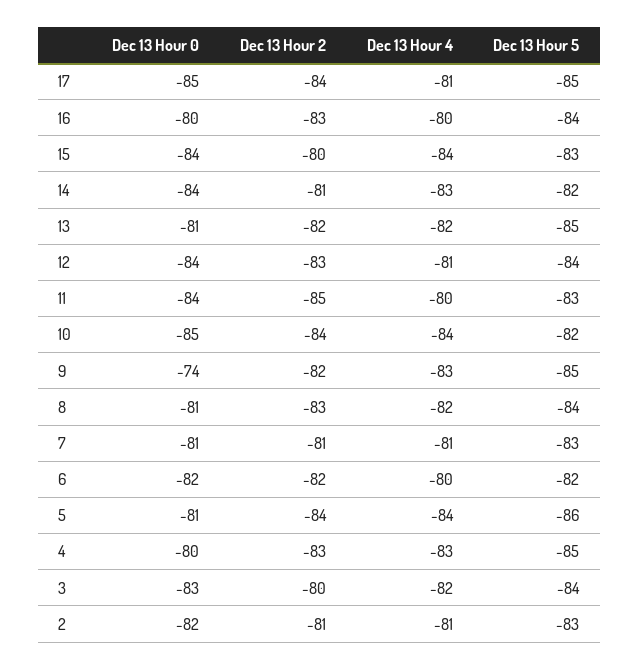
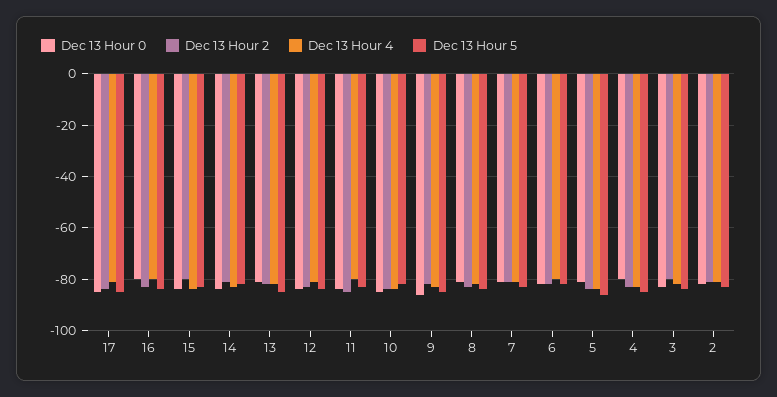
Dec 13 Hour 0, 9: -74 -> -85

